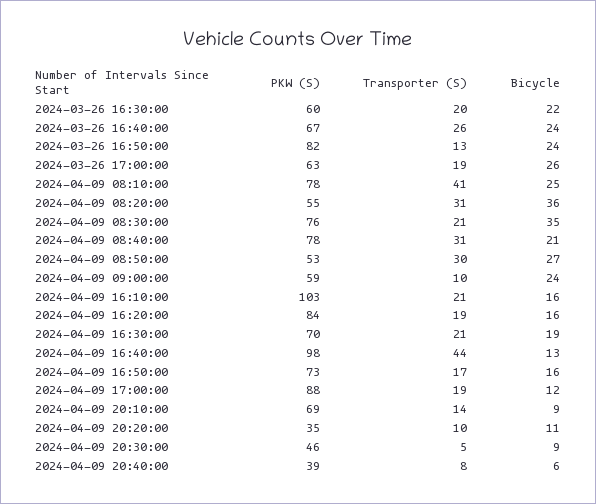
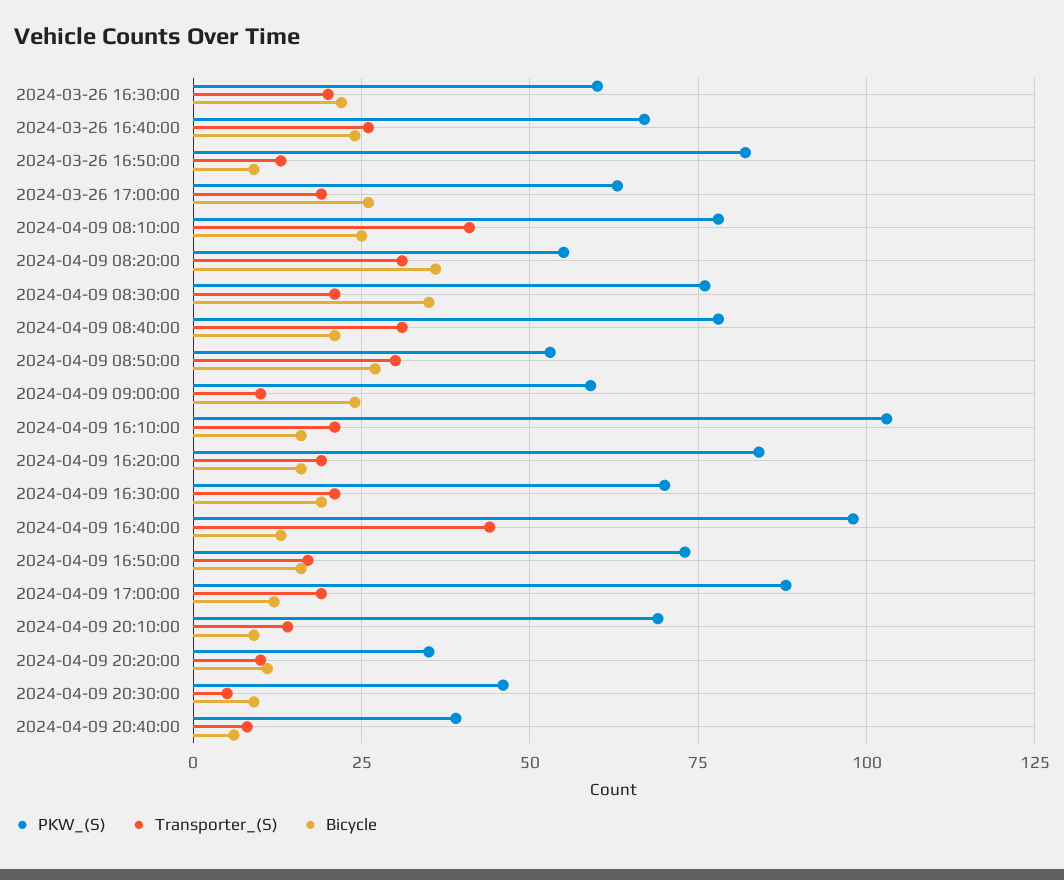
Bicycle, 2024-03-26 16:50:00: 24 -> 10

